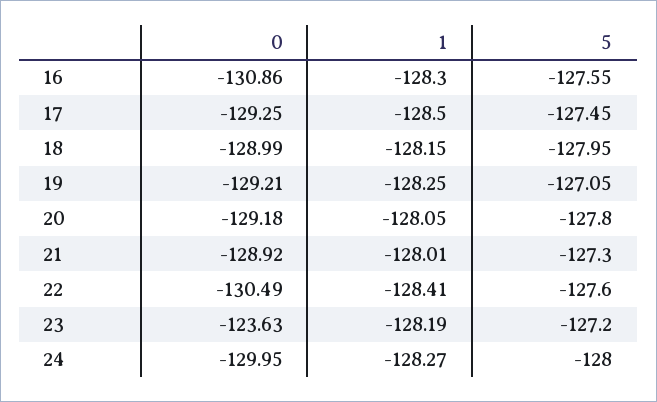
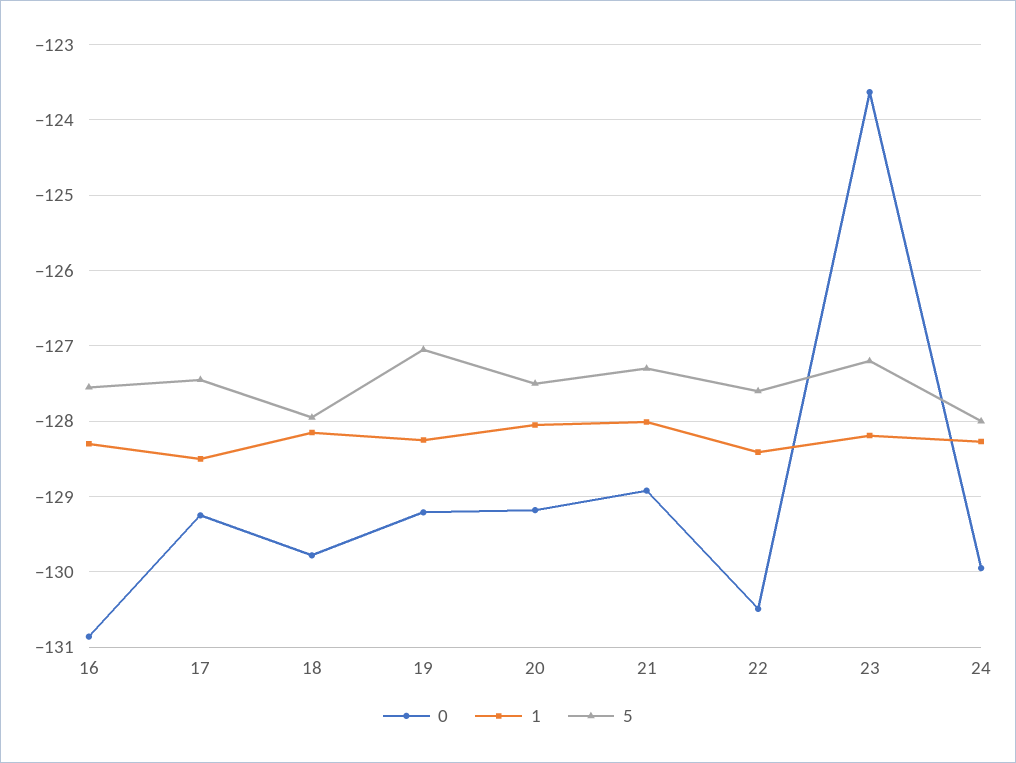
0, 18: -128.99 -> -129.8
5, 20: -127.8 -> -127.5

